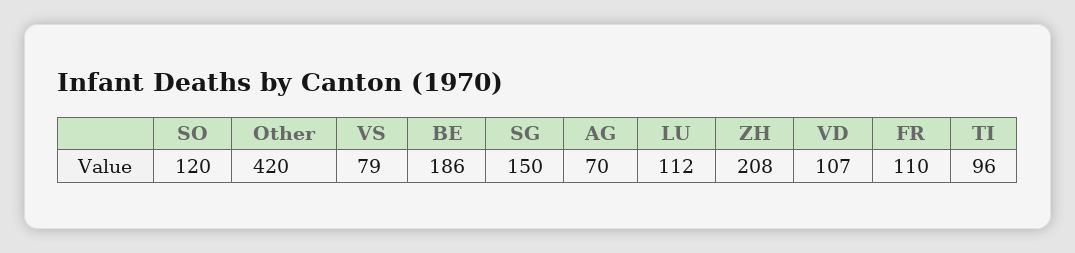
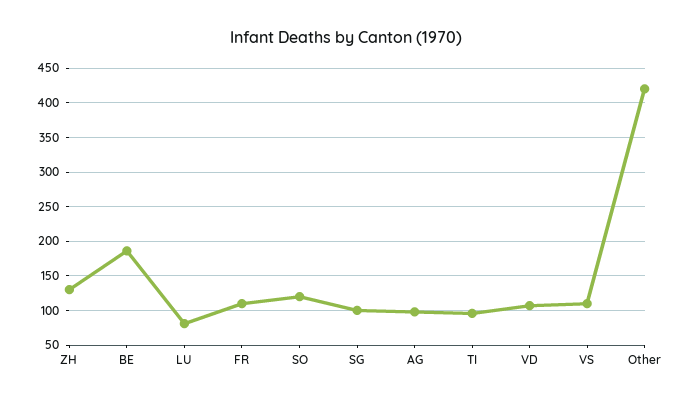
VS: 79 -> 110
SG: 150 -> 100
AG: 70 -> 100
LU: 112 -> 80
ZH: 208 -> 130

